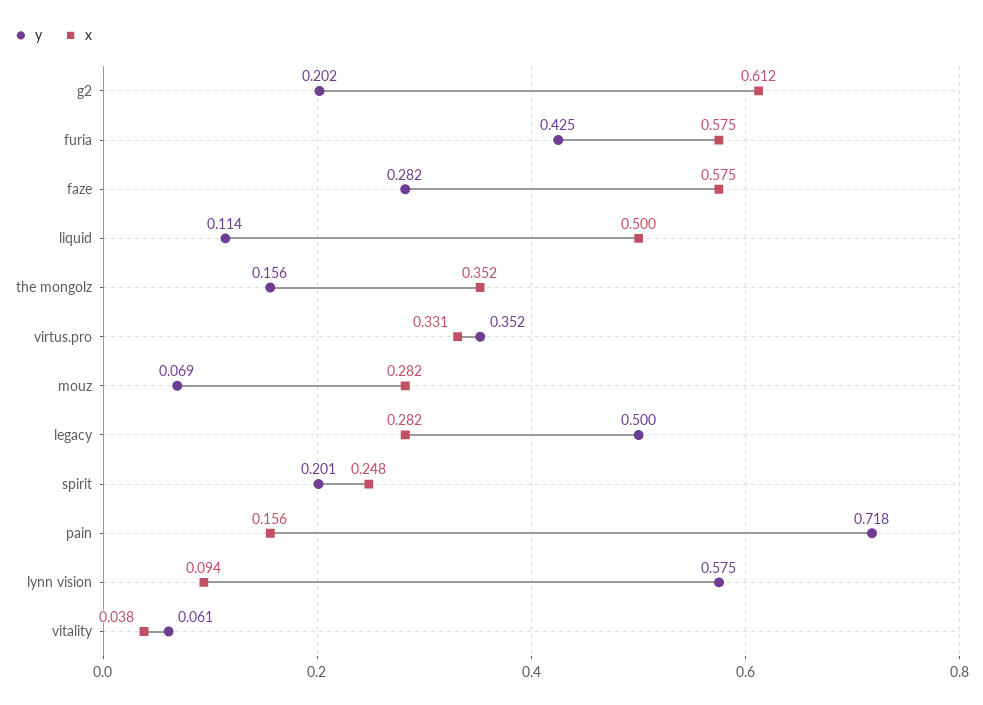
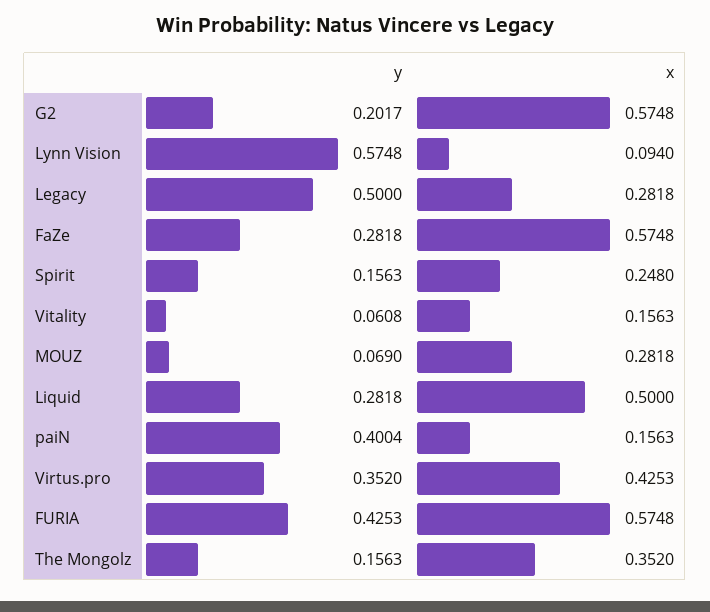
x, g2: 0.612 -> 0.5748
y, liquid: 0.114 -> 0.2818
x, virtus.pro: 0.331 -> 0.4253
y, spirit: 0.201 -> 0.1563
y, pain: 0.718 -> 0.4004
x, vitality: 0.038 -> 0.1563

